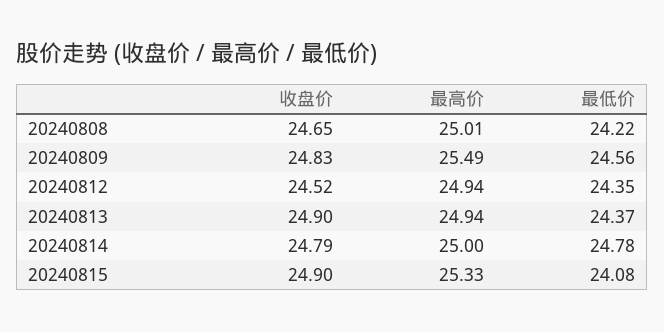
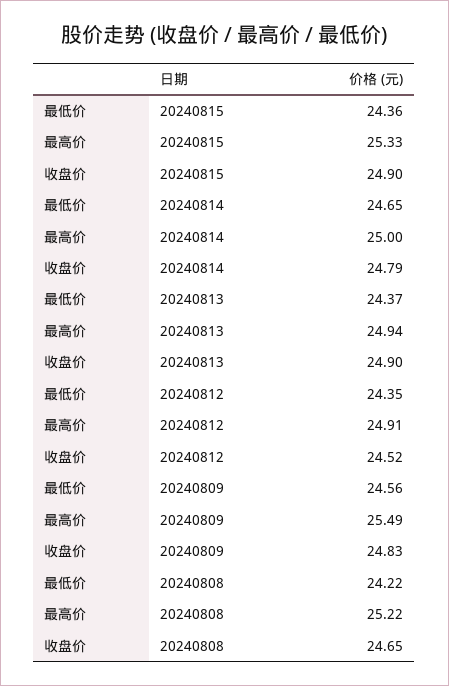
最高价, 20240808: 25.01 -> 25.22
最高价, 20240812: 24.94 -> 24.91
最低价, 20240814: 24.78 -> 24.65
最低价, 20240815: 24.08 -> 24.36

